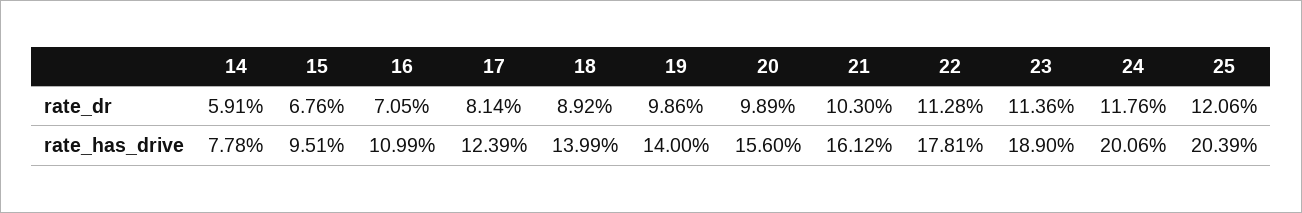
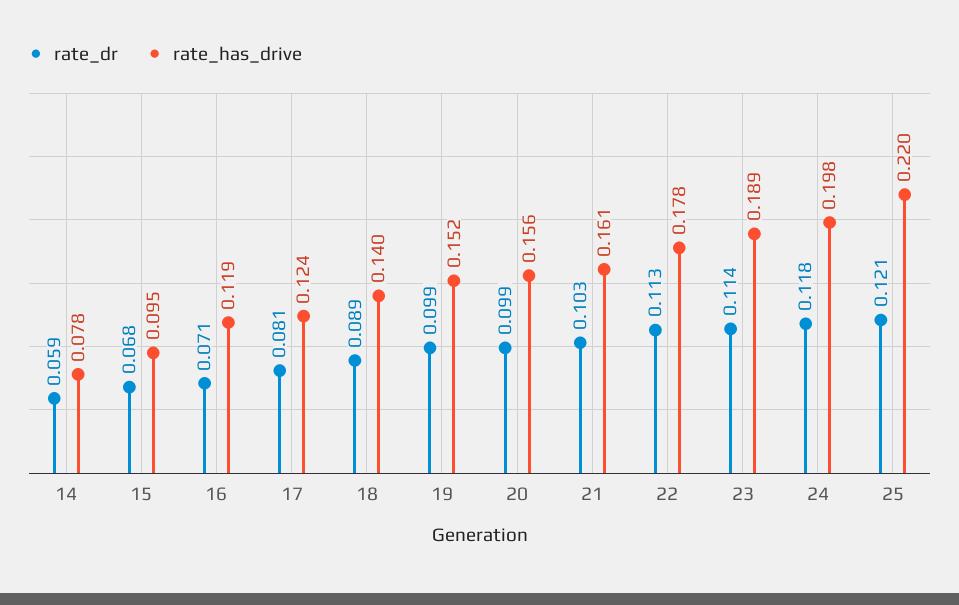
rate_has_drive, 16: 0.1099 -> 0.119
rate_has_drive, 19: 0.14 -> 0.152
rate_has_drive, 24: 0.2006 -> 0.198
rate_has_drive, 25: 0.2039 -> 0.22

